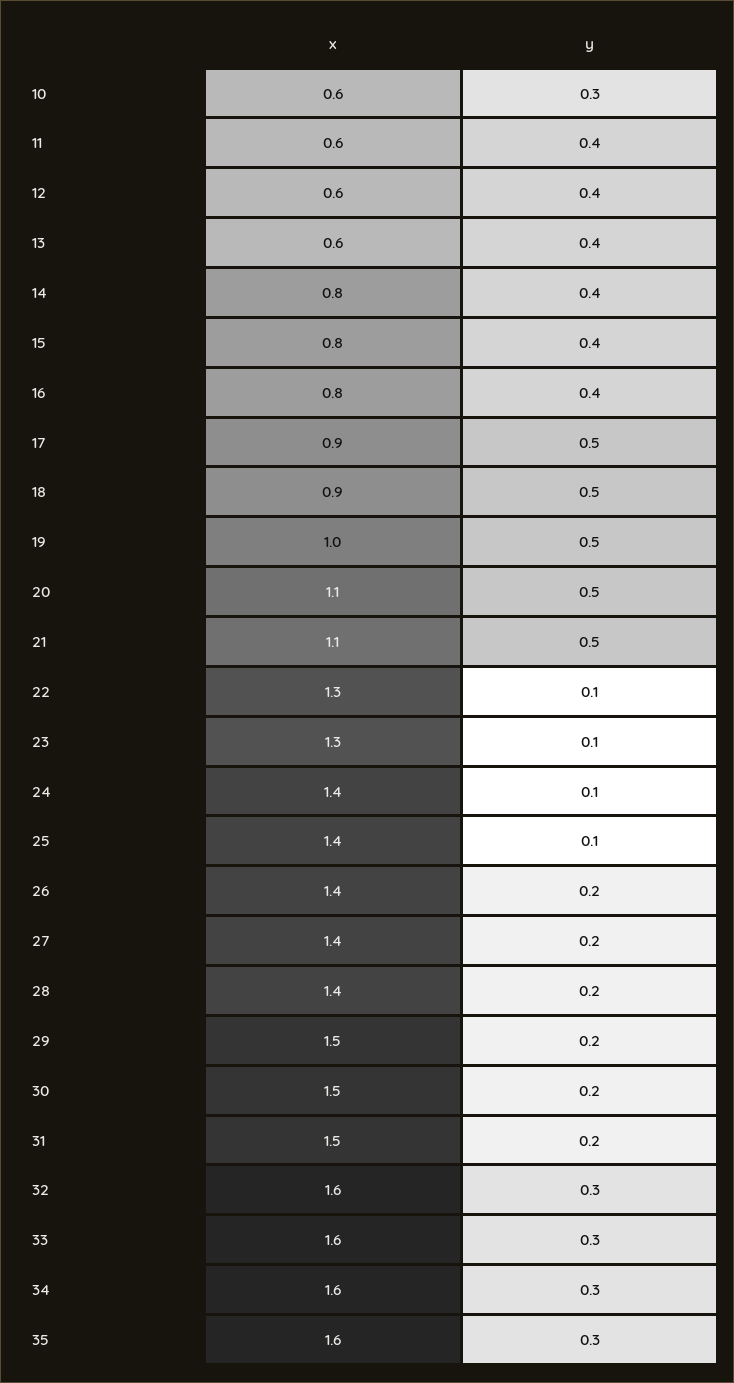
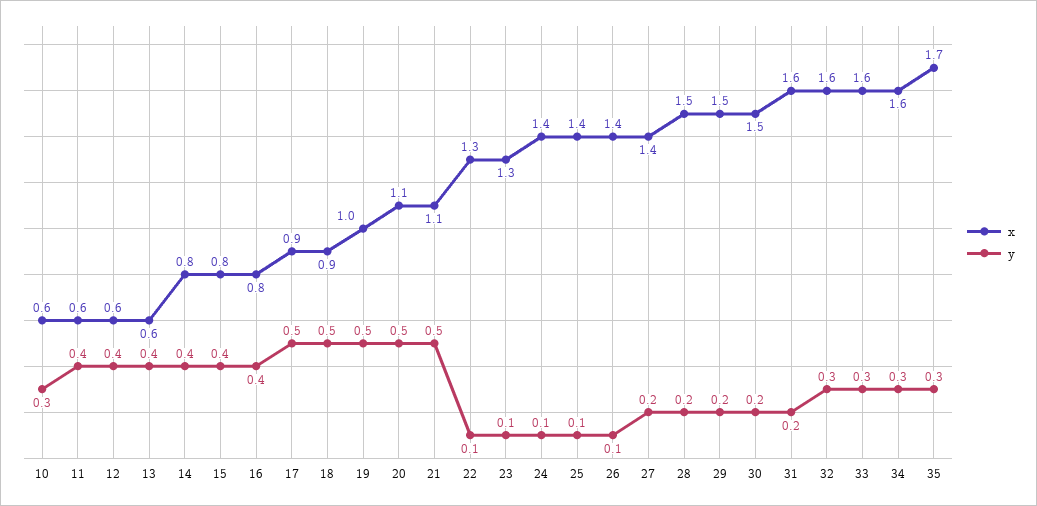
y, 26: 0.2 -> 0.1
x, 28: 1.4 -> 1.5
x, 31: 1.5 -> 1.6
x, 35: 1.6 -> 1.7

